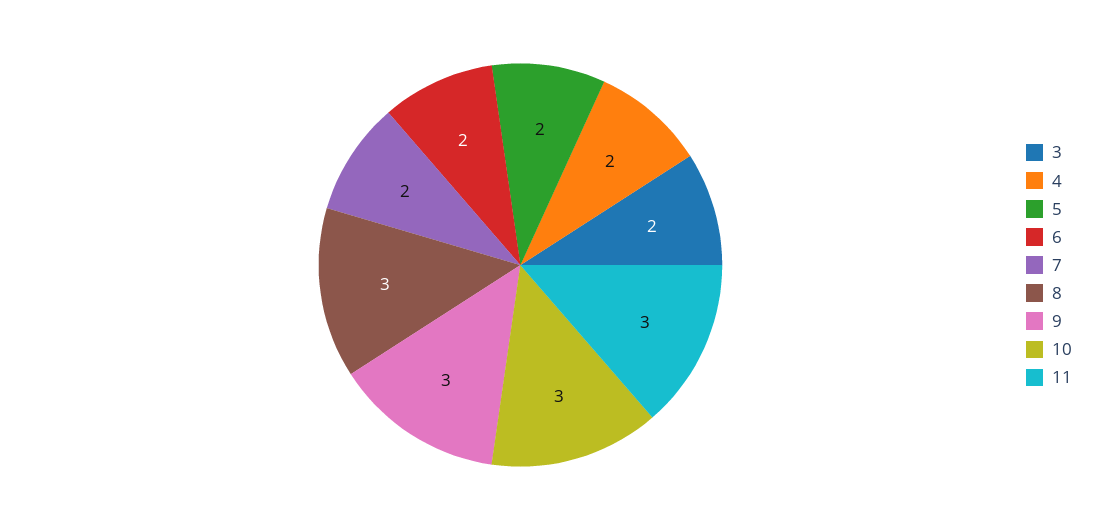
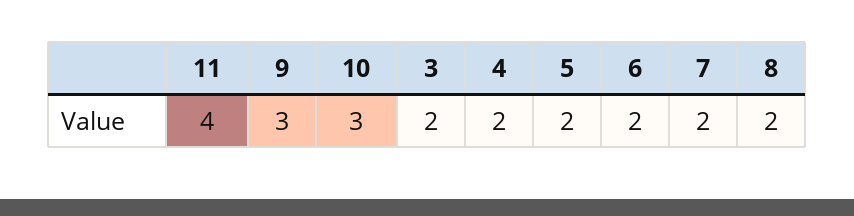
8: 3 -> 2
11: 3 -> 4

